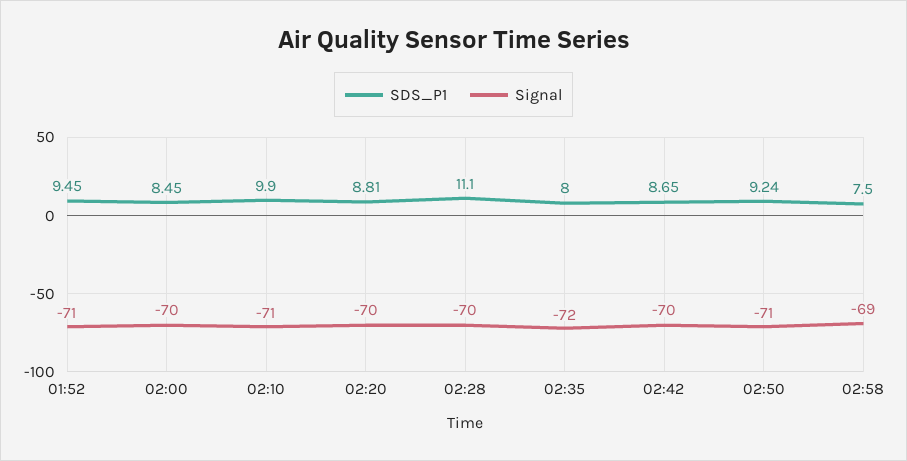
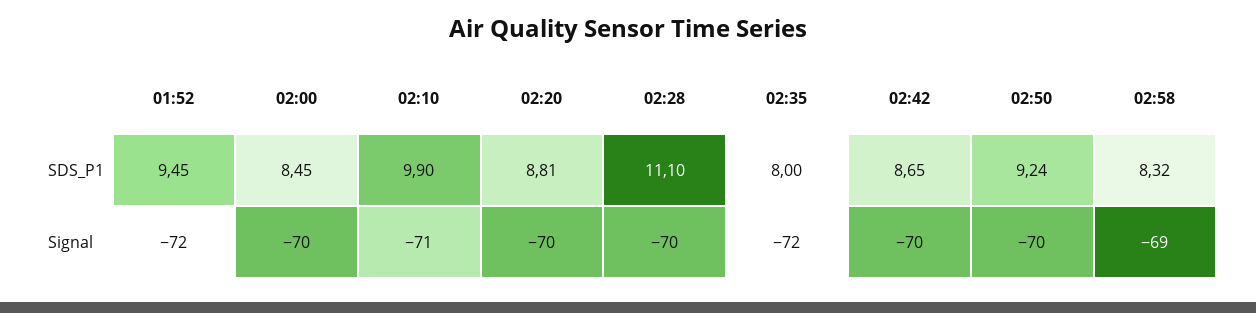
Signal, 01:52: -71 -> -72
Signal, 02:50: -71 -> -70
SDS_P1, 02:58: 7.5 -> 8.32

